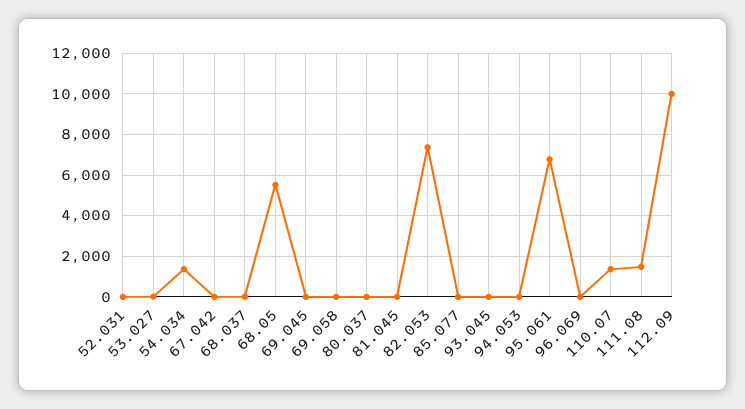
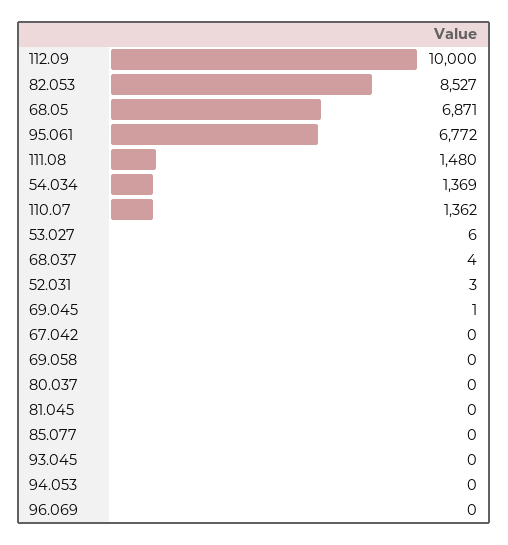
68.05: 5500 -> 6871
82.053: 7500 -> 8527

